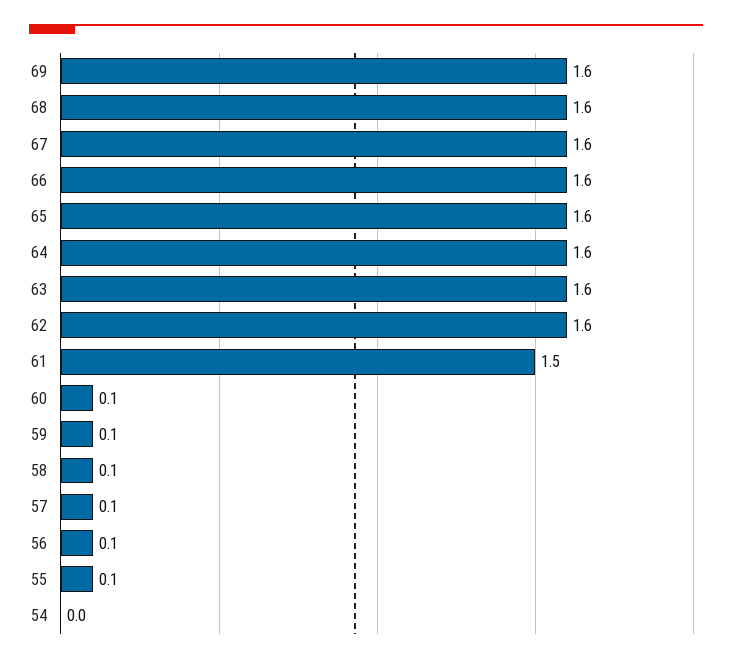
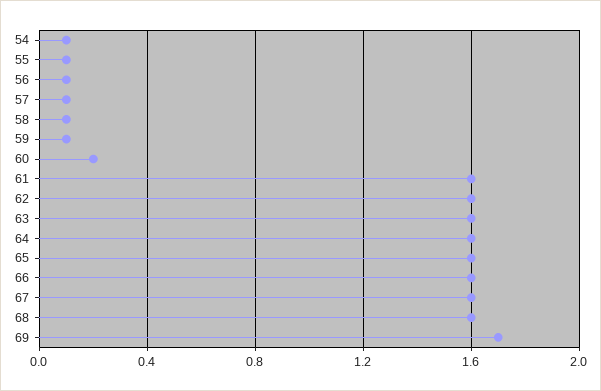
69: 1.6 -> 1.7
61: 1.5 -> 1.6
60: 0.1 -> 0.2
54: 0 -> 0.1

